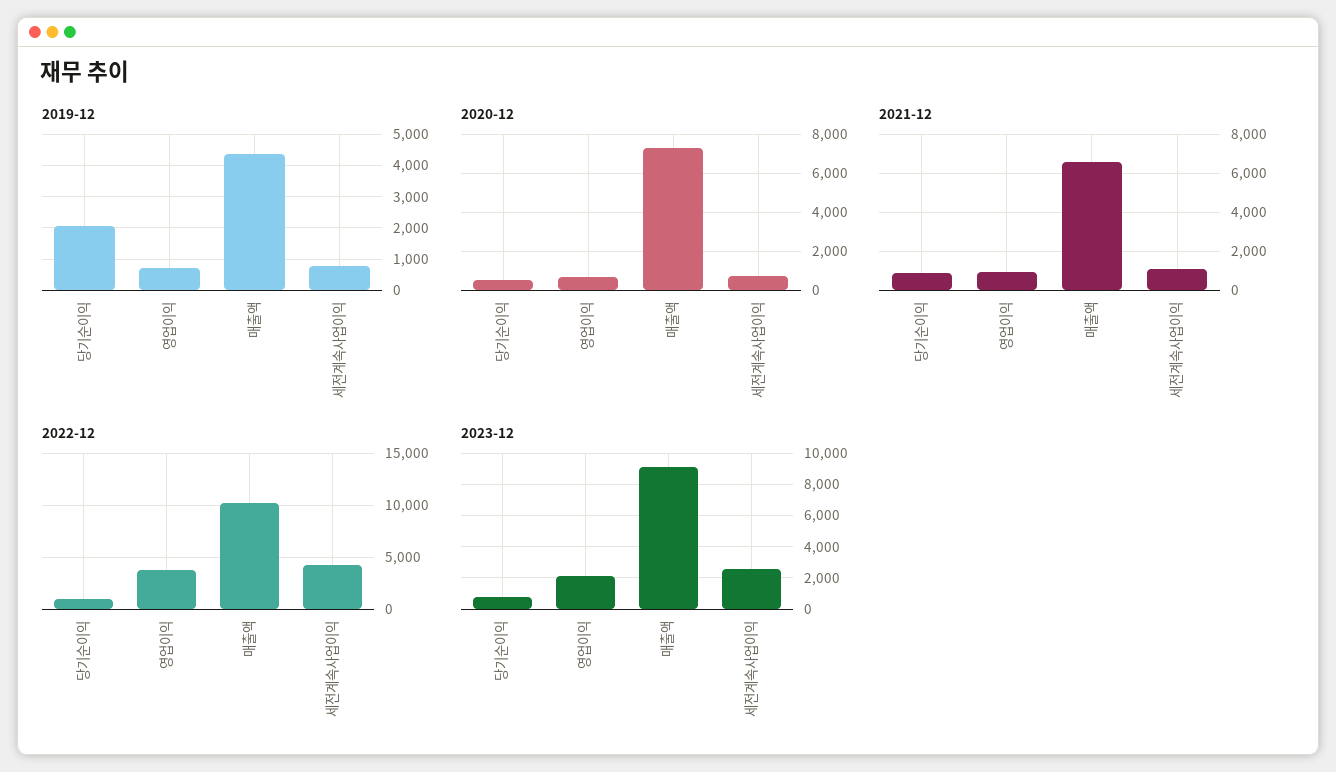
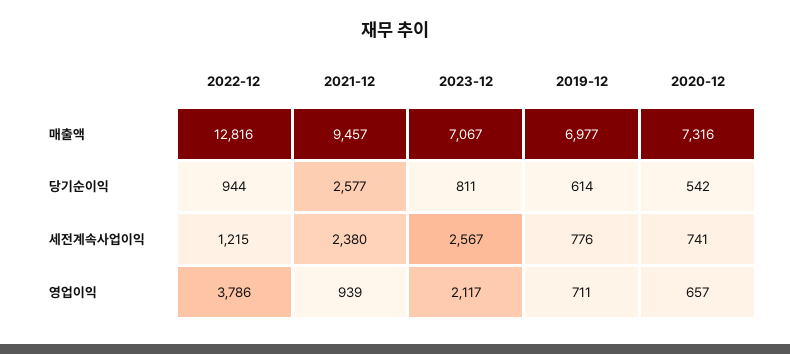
2019-12, 당기순이익: 2000 -> 614
2019-12, 매출액: 4400 -> 6977
2021-12, 당기순이익: 1000 -> 2577
2021-12, 매출액: 6500 -> 9457
2021-12, 세전계속사업이익: 1000 -> 2380
2022-12, 매출액: 10000 -> 12816
2022-12, 세전계속사업이익: 4000 -> 1215
2023-12, 매출액: 9000 -> 7067

